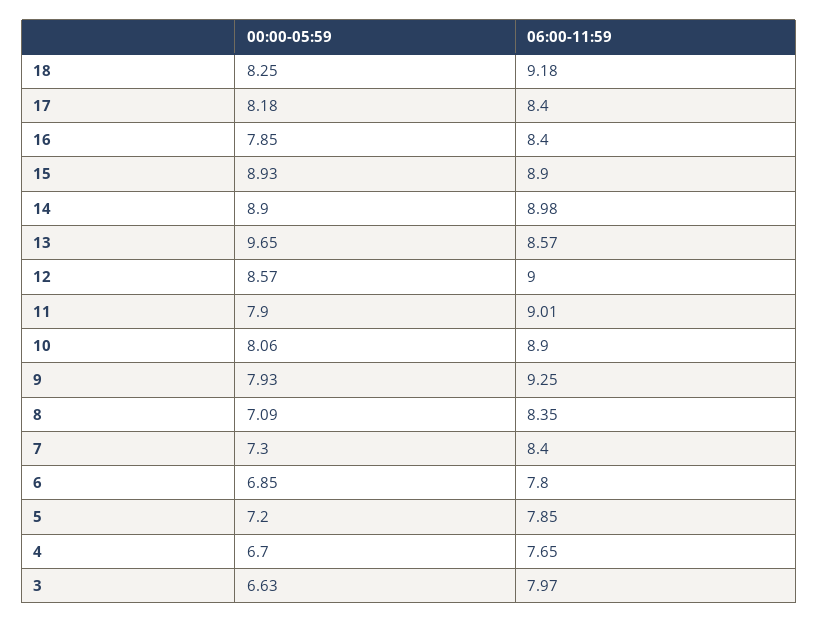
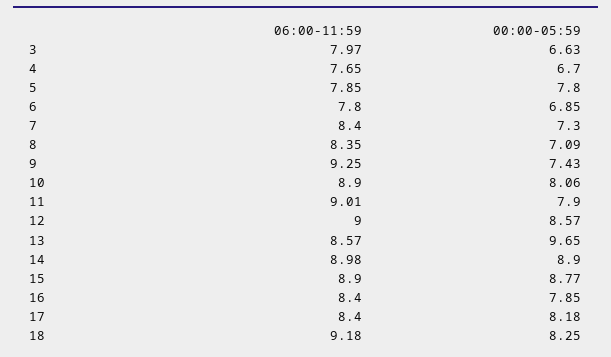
00:00-05:59, 15: 8.93 -> 8.77
00:00-05:59, 9: 7.93 -> 7.43
00:00-05:59, 5: 7.2 -> 7.8

